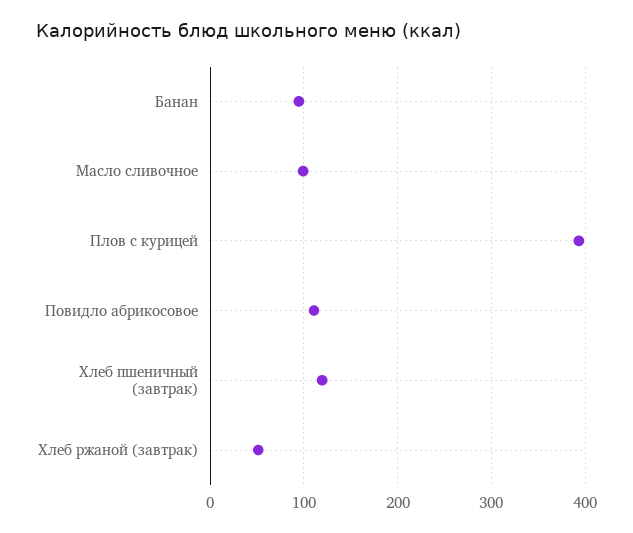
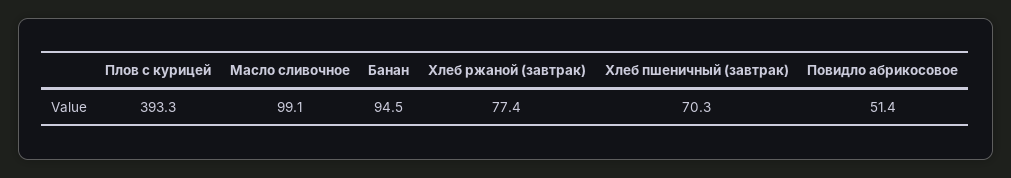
Повидло абрикосовое: 110 -> 51.4
Хлеб пшеничный (завтрак): 120 -> 70.3
Хлеб ржаной (завтрак): 50 -> 77.4

